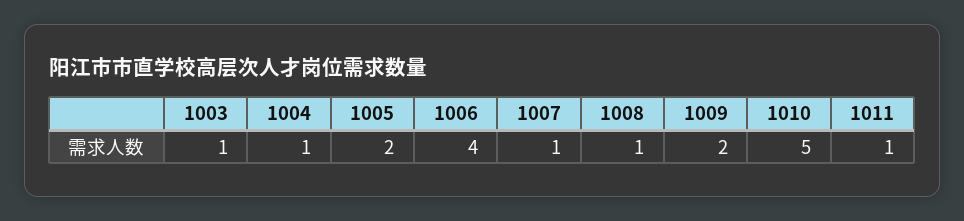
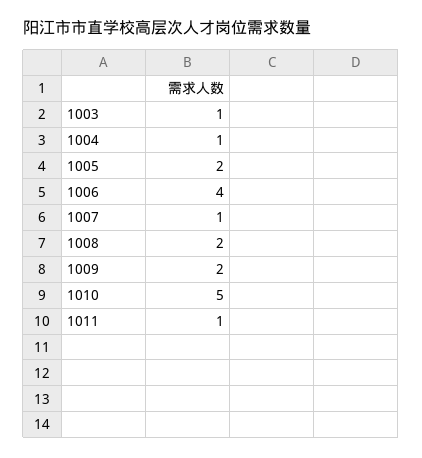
1008: 1 -> 2

